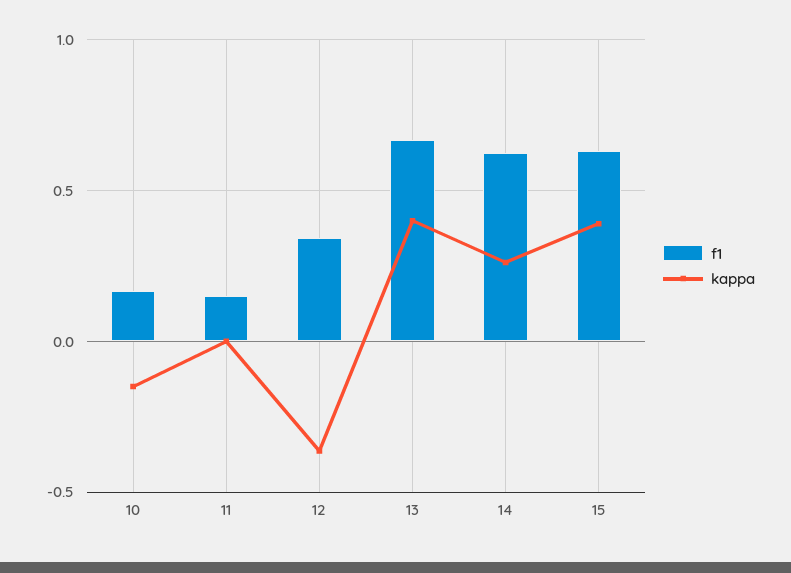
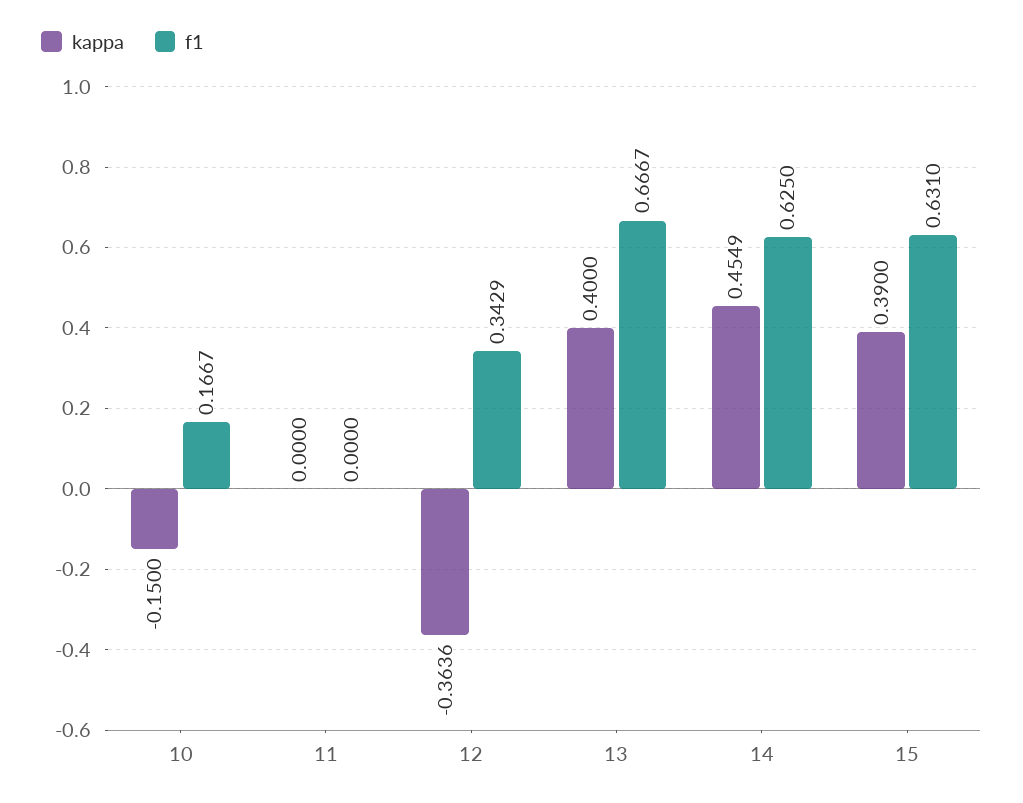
f1, 11: 0.15 -> 0
kappa, 14: 0.25 -> 0.4549

